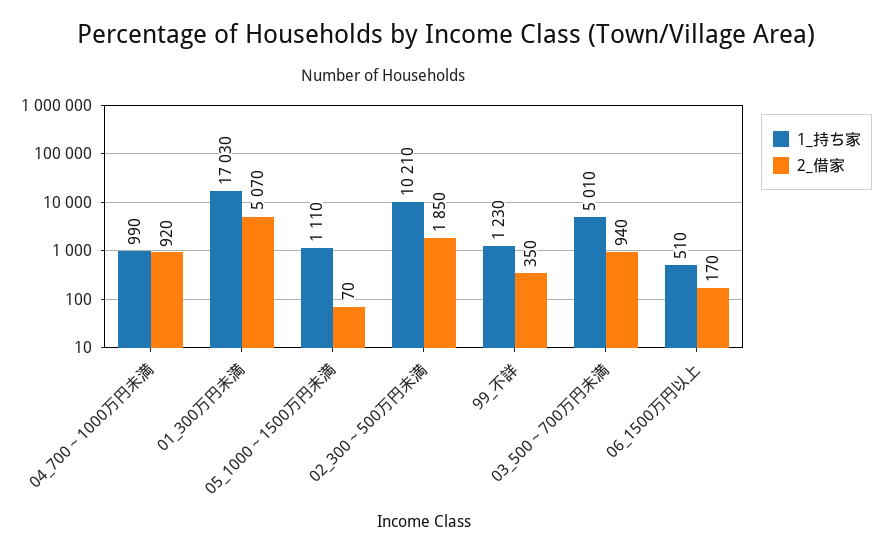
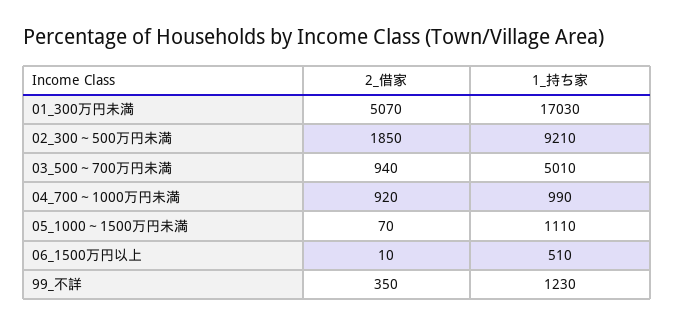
1_持ち家, 02_300～500万円未満: 10210 -> 9210
2_借家, 06_1500万円以上: 170 -> 10

